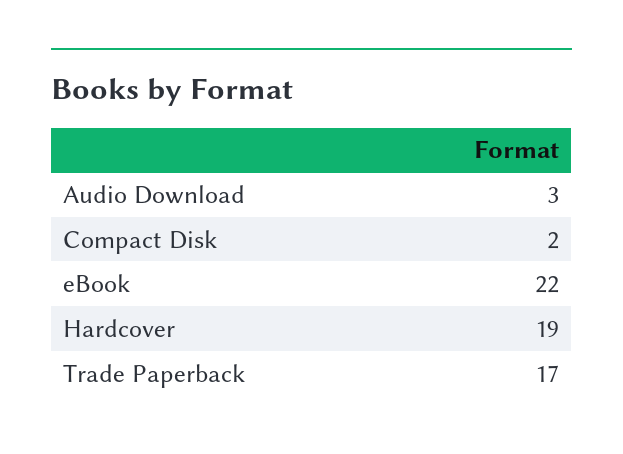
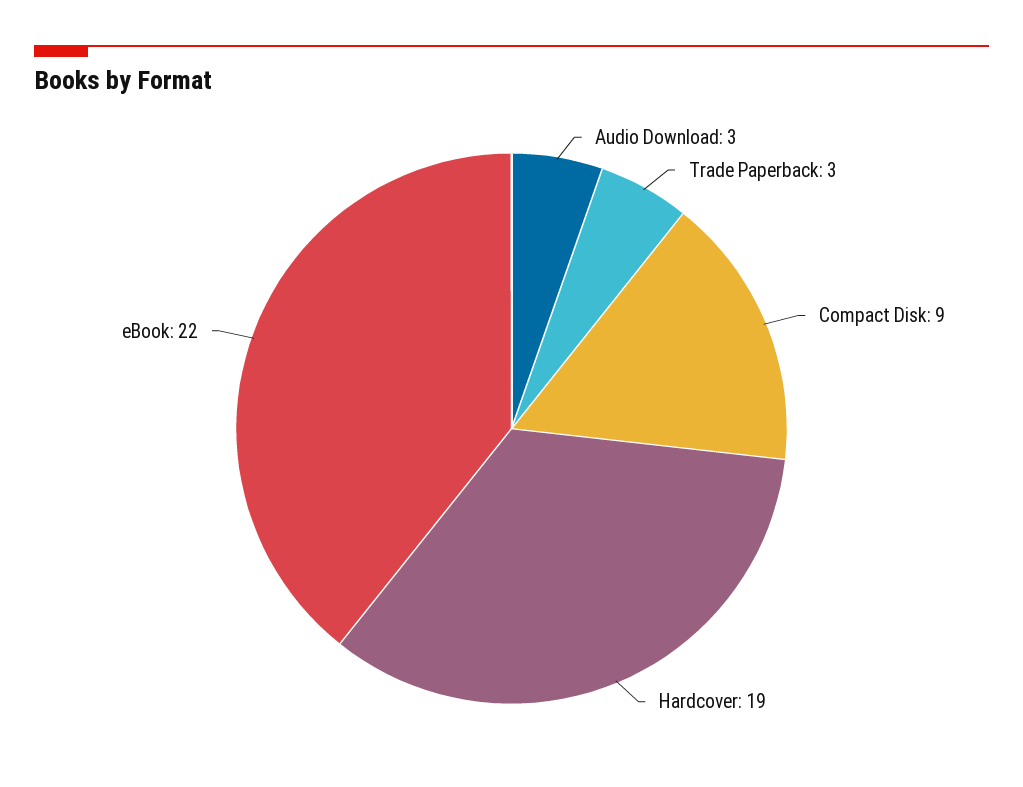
Compact Disk: 2 -> 9
Trade Paperback: 17 -> 3

